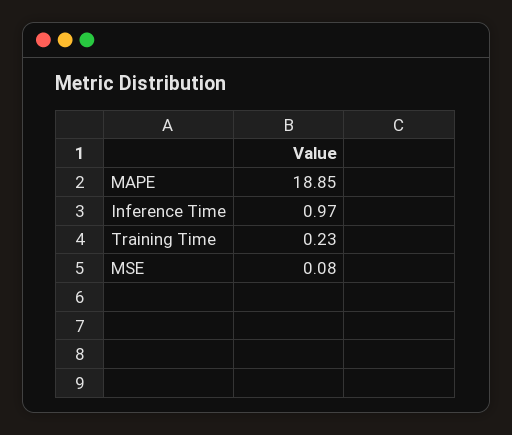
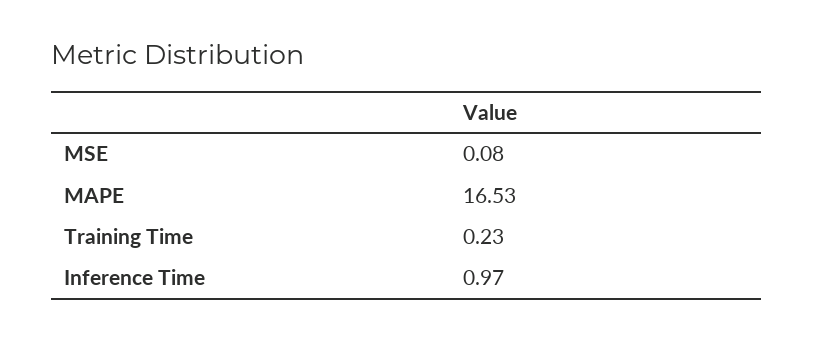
MAPE: 18.85 -> 16.53

